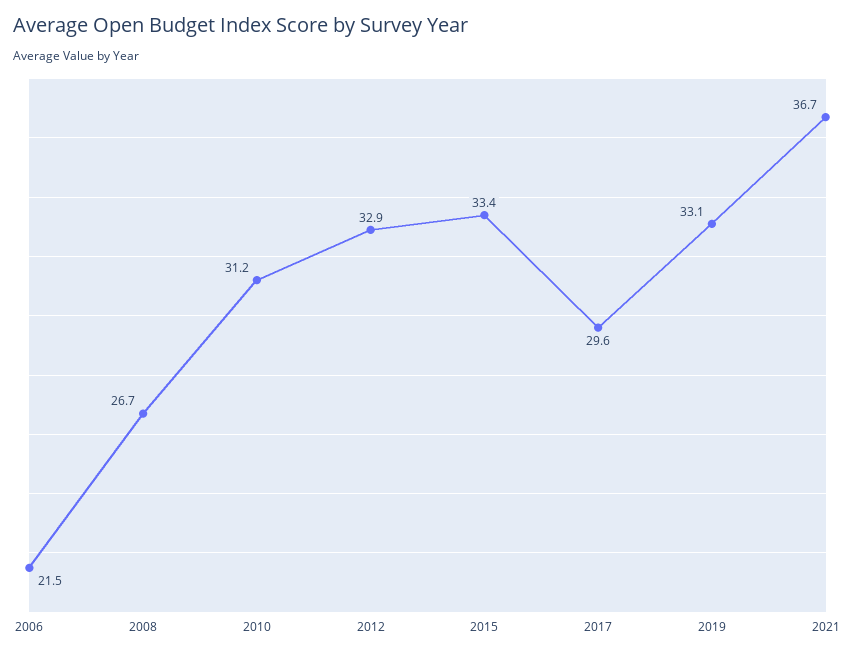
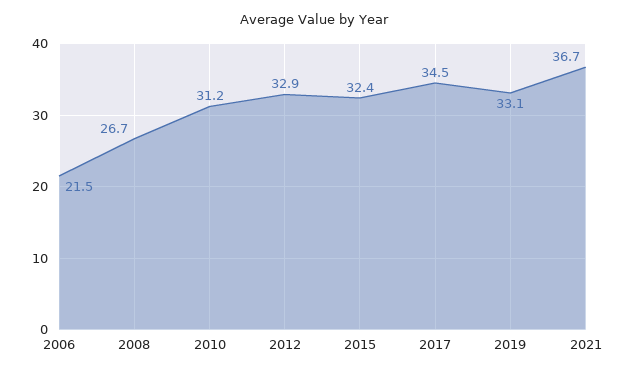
2015: 33.4 -> 32.4
2017: 29.6 -> 34.5

